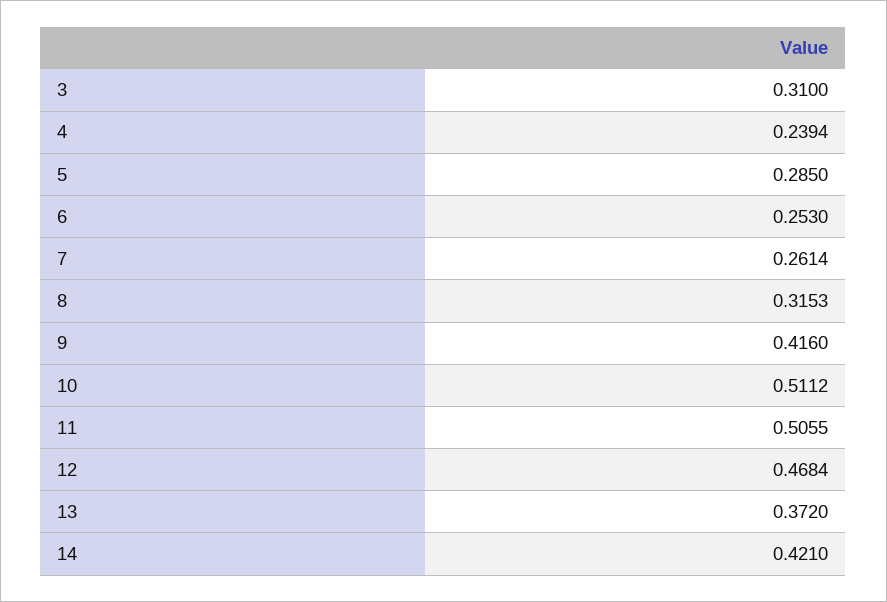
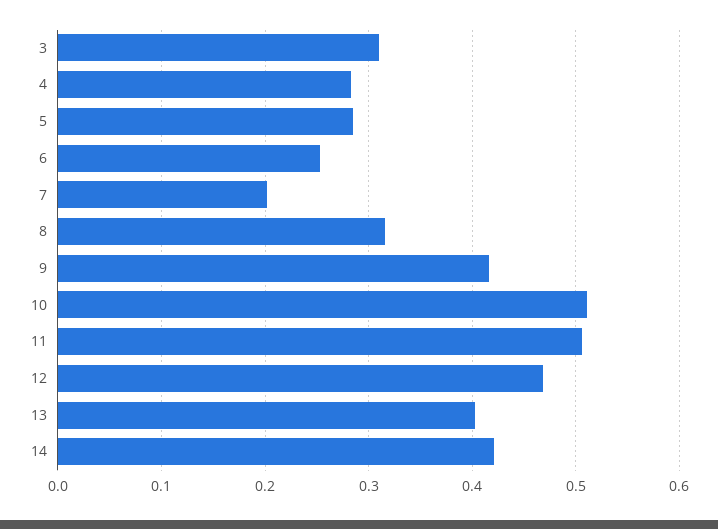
4: 0.2394 -> 0.28
7: 0.2614 -> 0.2
13: 0.372 -> 0.4

